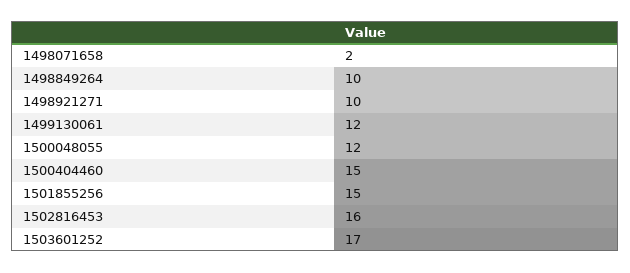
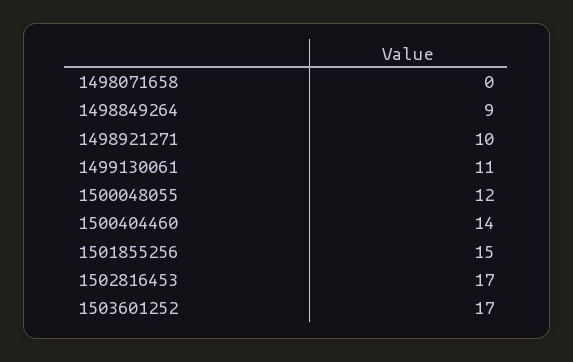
1498071658: 2 -> 0
1498849264: 10 -> 9
1499130061: 12 -> 11
1500404460: 15 -> 14
1502816453: 16 -> 17

